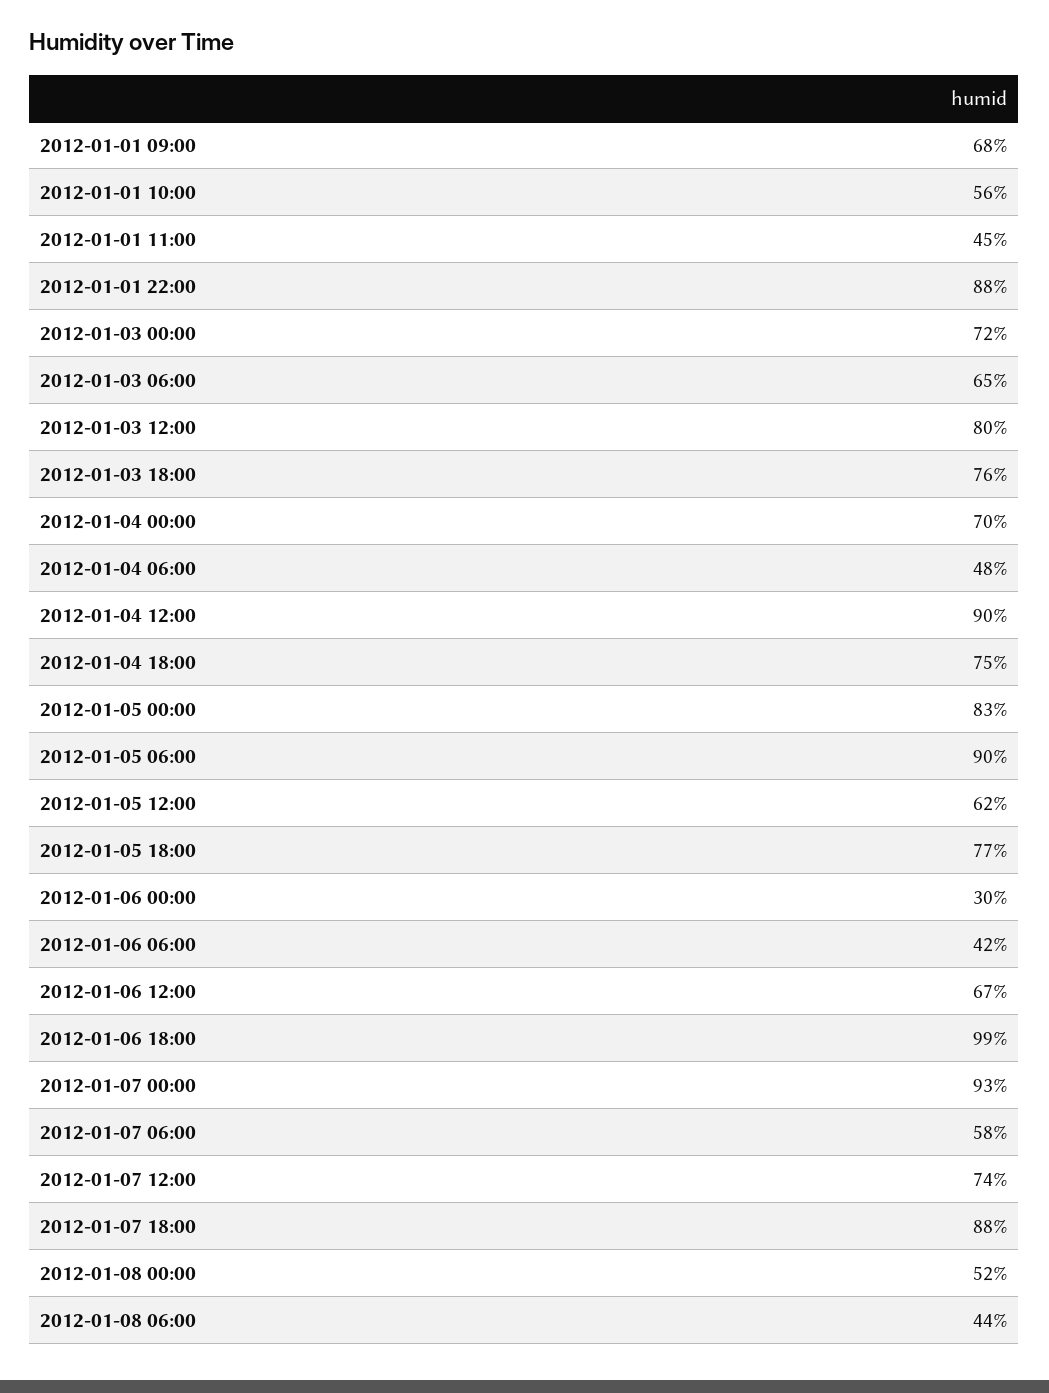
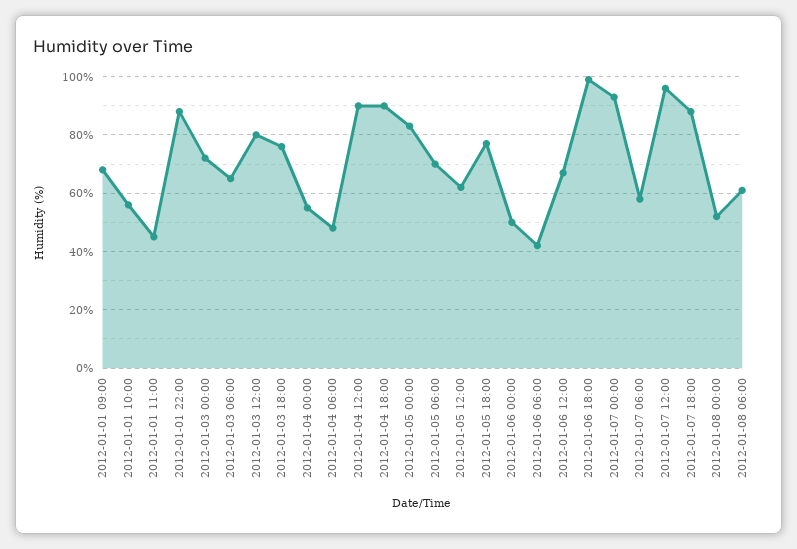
2012-01-04 00:00: 70 -> 55
2012-01-04 18:00: 75 -> 90
2012-01-05 06:00: 90 -> 70
2012-01-06 00:00: 30 -> 50
2012-01-07 12:00: 74 -> 95
2012-01-08 06:00: 44 -> 60

